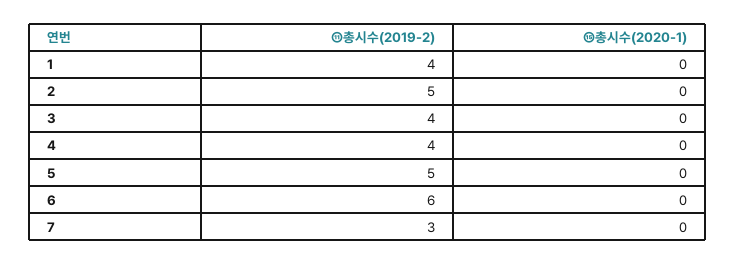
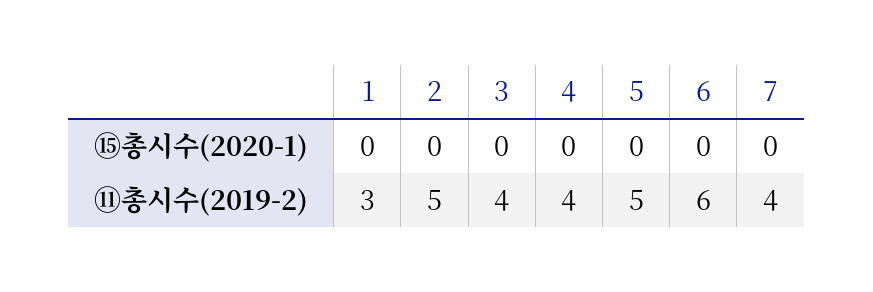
⑪총시수(2019-2), 1: 4 -> 3
⑪총시수(2019-2), 7: 3 -> 4

